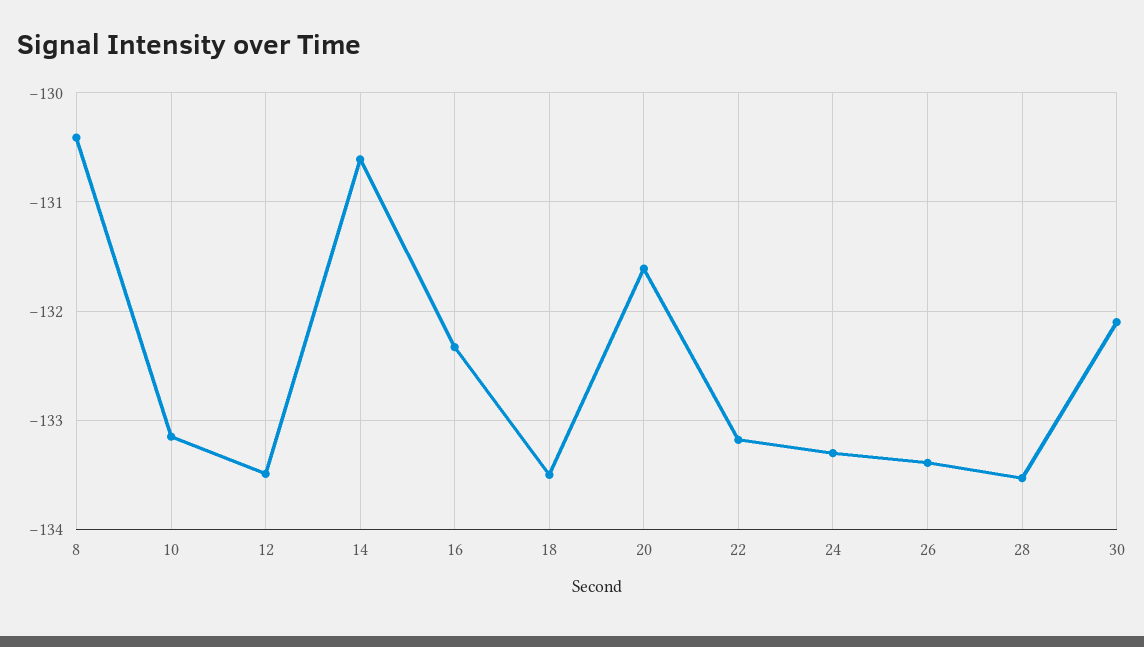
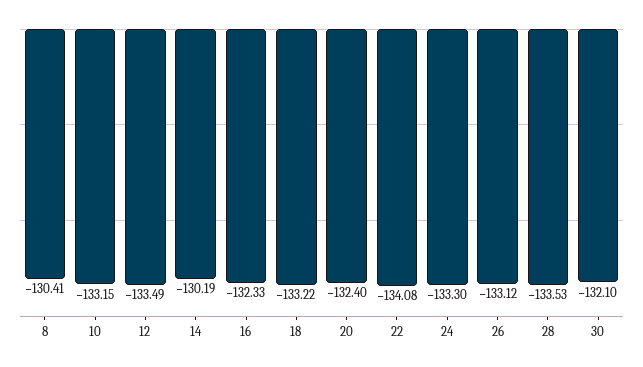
14: -130.6 -> -130.19
18: -133.5 -> -133.22
20: -131.6 -> -132.4
22: -133.2 -> -134.08
26: -133.4 -> -133.12

